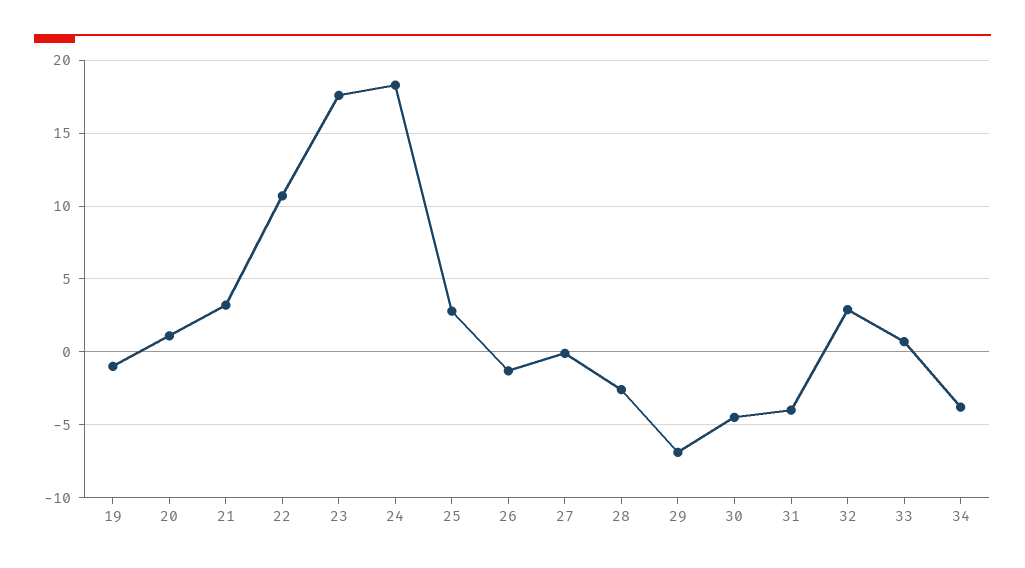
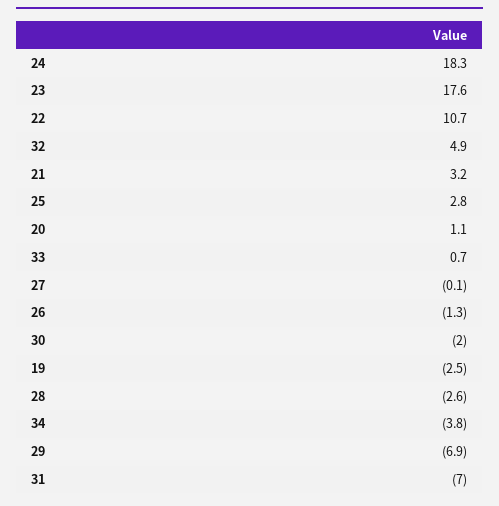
19: -1 -> -2.5
30: -4.5 -> -2
31: -4 -> -7
32: 3 -> 4.9

